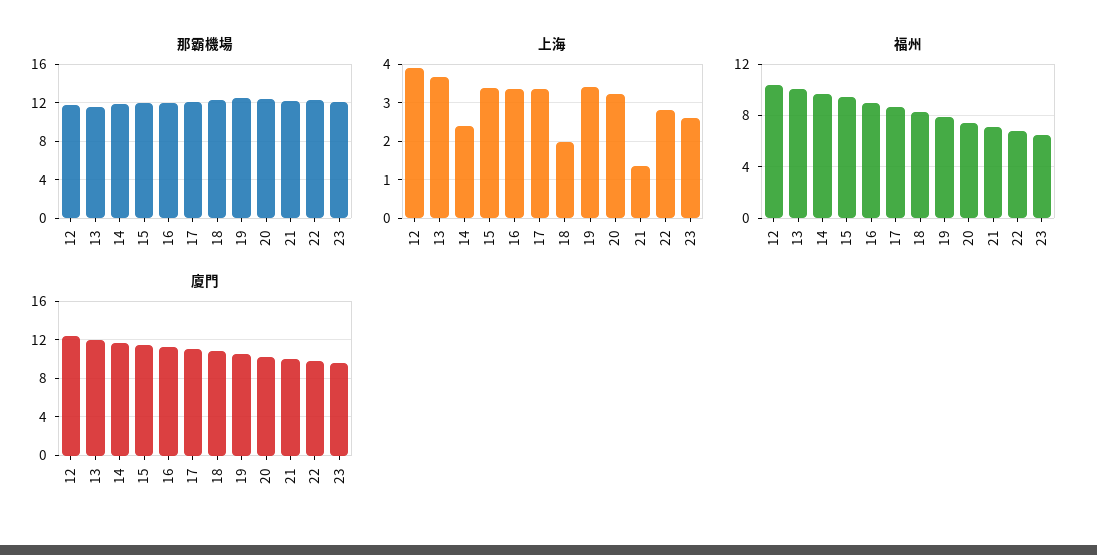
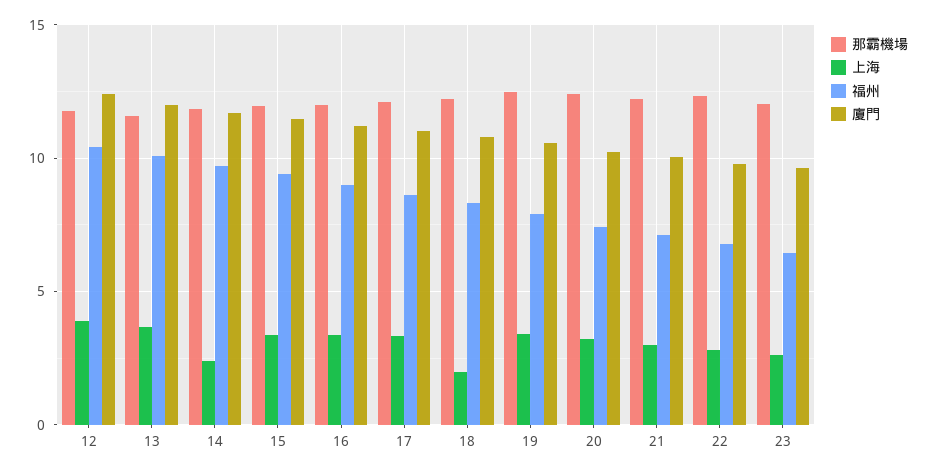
上海, 21: 1.4 -> 3

